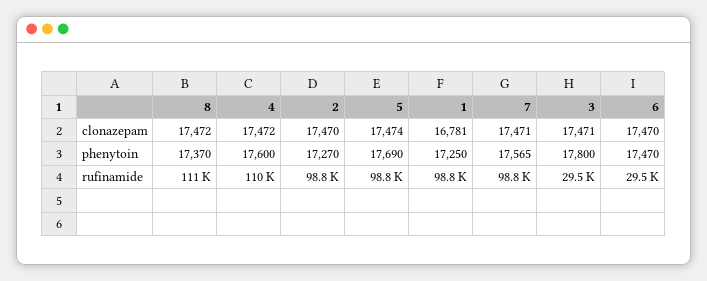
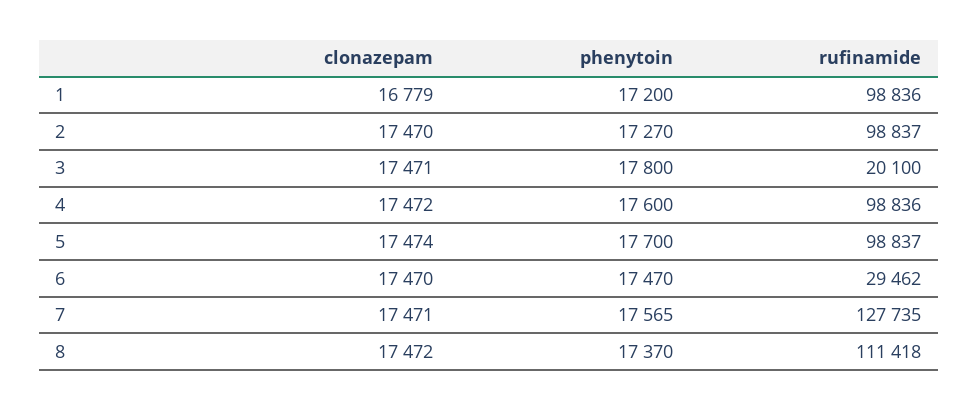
1, clonazepam: 16781 -> 16779
5, phenytoin: 17690 -> 17700
1, phenytoin: 17250 -> 17200
4, rufinamide: 110000 -> 98836
7, rufinamide: 98800 -> 127735
3, rufinamide: 29500 -> 20100

